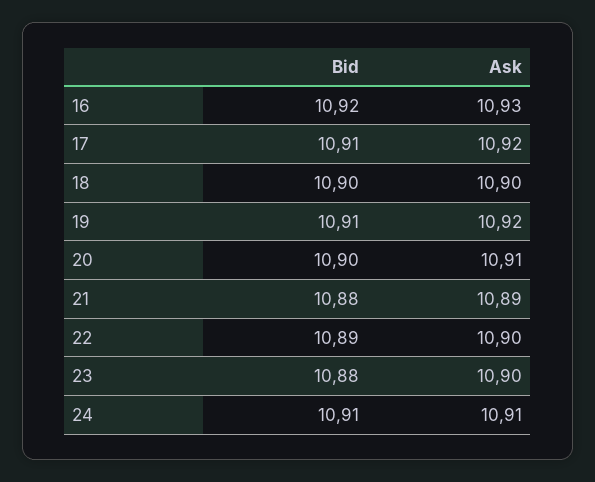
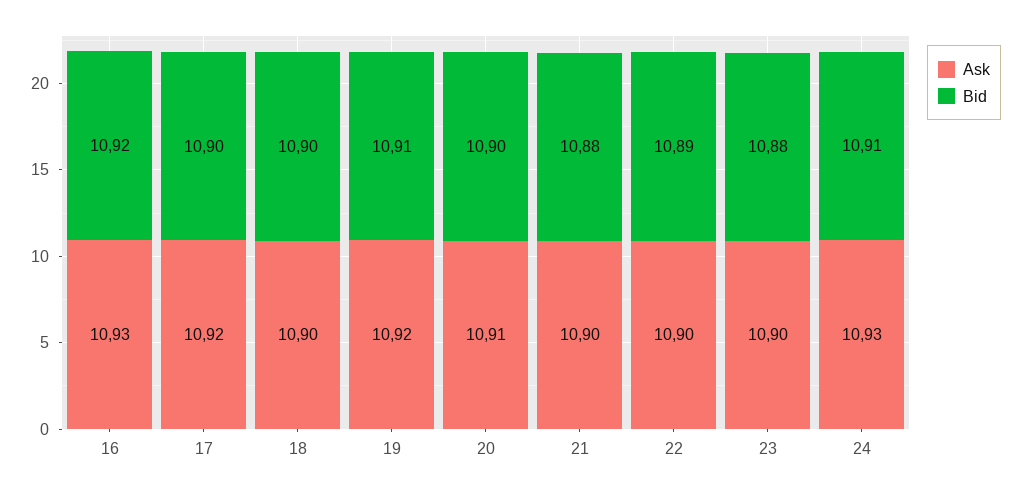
Bid, 17: 10.91 -> 10.9
Ask, 21: 10.89 -> 10.9
Ask, 24: 10.91 -> 10.93

